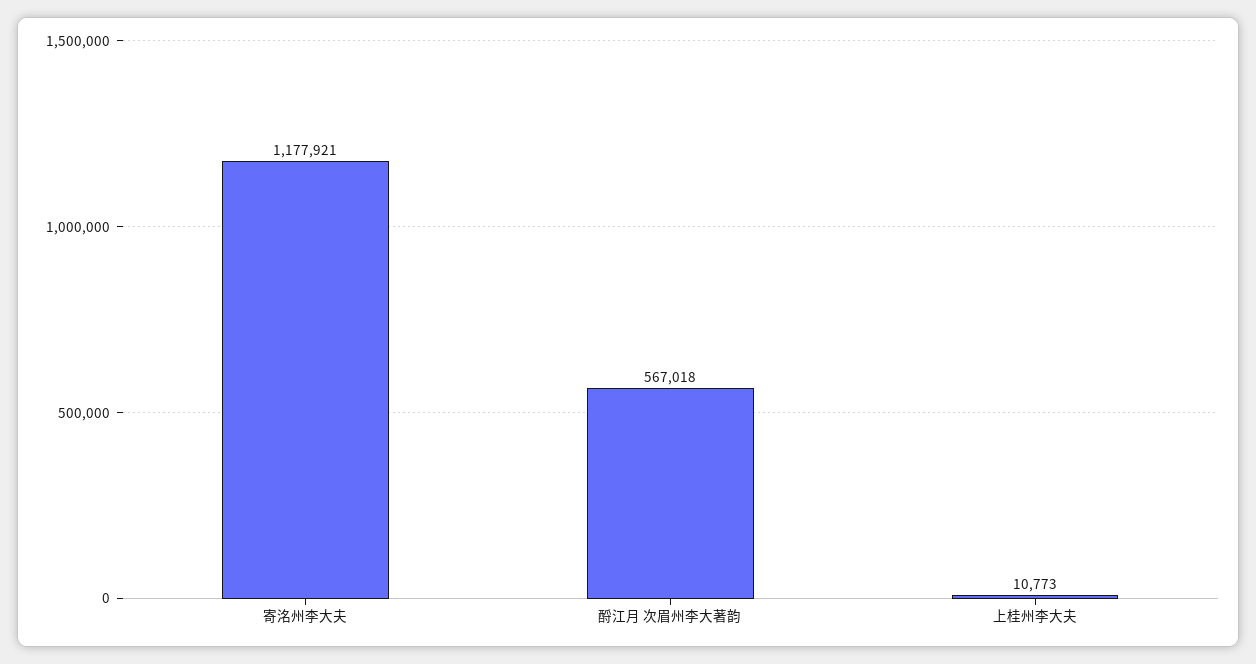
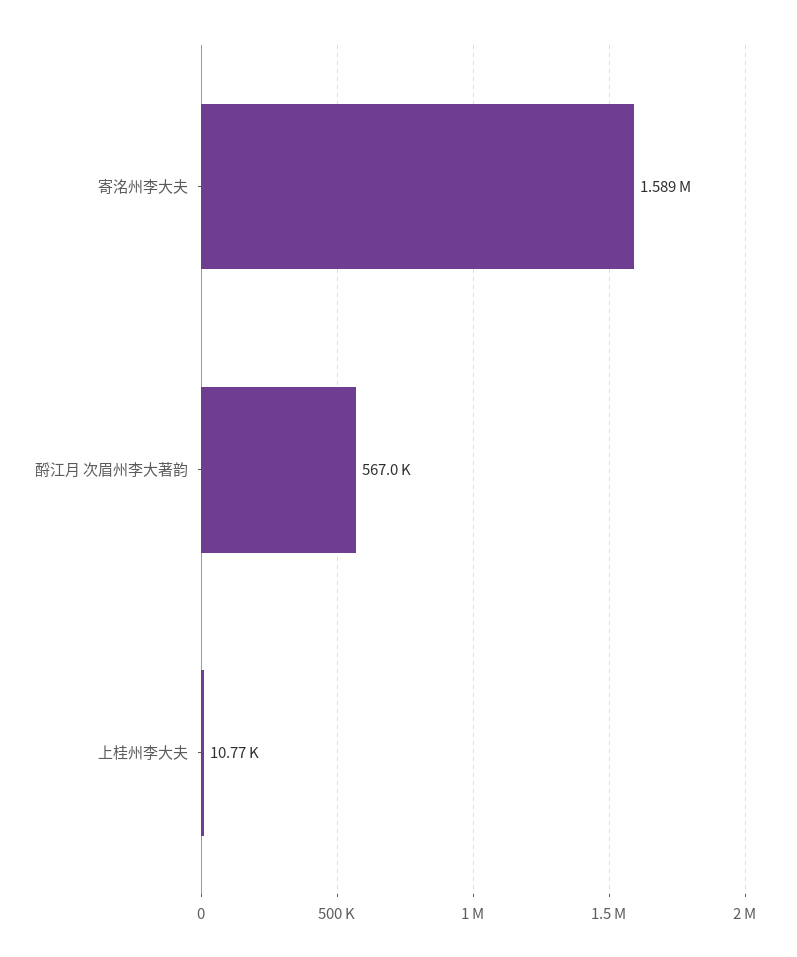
寄洺州李大夫: 1177921 -> 1589000

